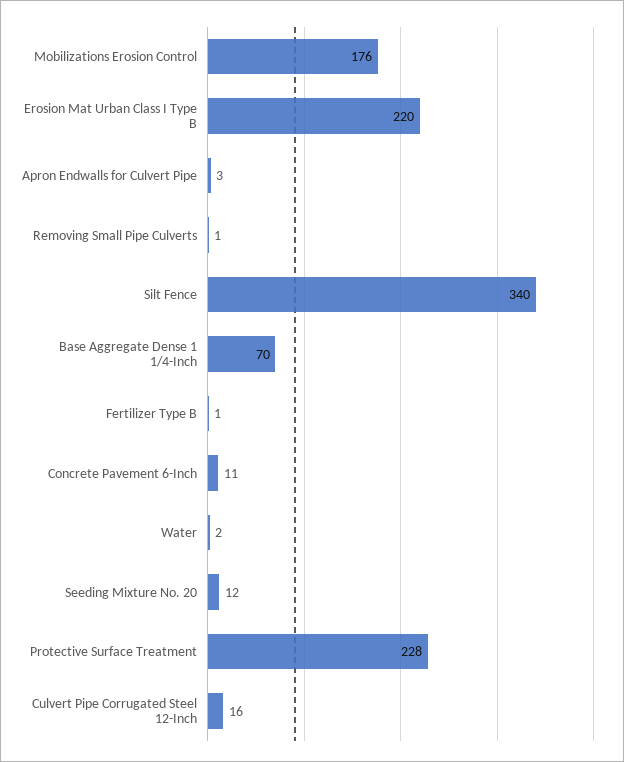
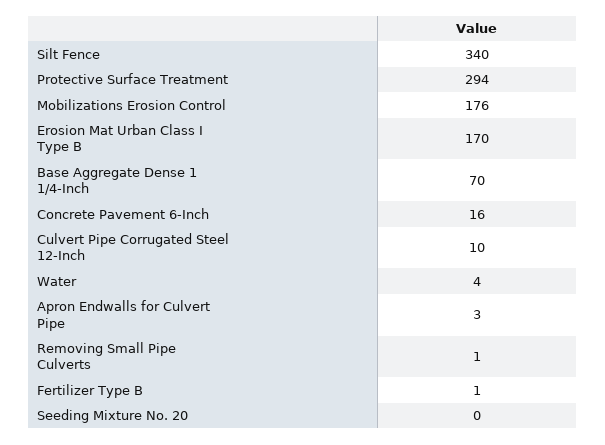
Erosion Mat Urban Class I Type B: 220 -> 170
Concrete Pavement 6-Inch: 11 -> 16
Water: 2 -> 4
Seeding Mixture No. 20: 12 -> 0
Protective Surface Treatment: 228 -> 294
Culvert Pipe Corrugated Steel 12-Inch: 16 -> 10

